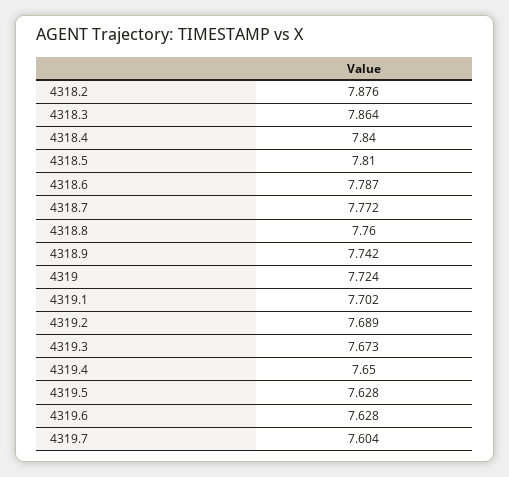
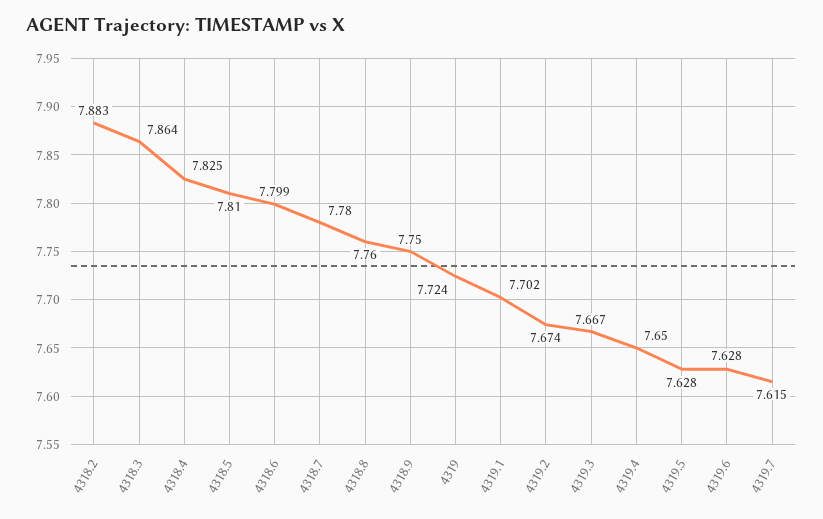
4318.2: 7.876 -> 7.883
4318.4: 7.84 -> 7.825
4318.6: 7.787 -> 7.799
4318.7: 7.772 -> 7.78
4318.9: 7.742 -> 7.75
4319.2: 7.689 -> 7.674
4319.3: 7.673 -> 7.667
4319.7: 7.604 -> 7.615

